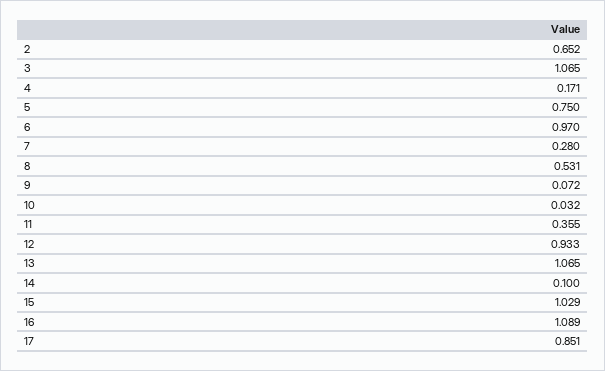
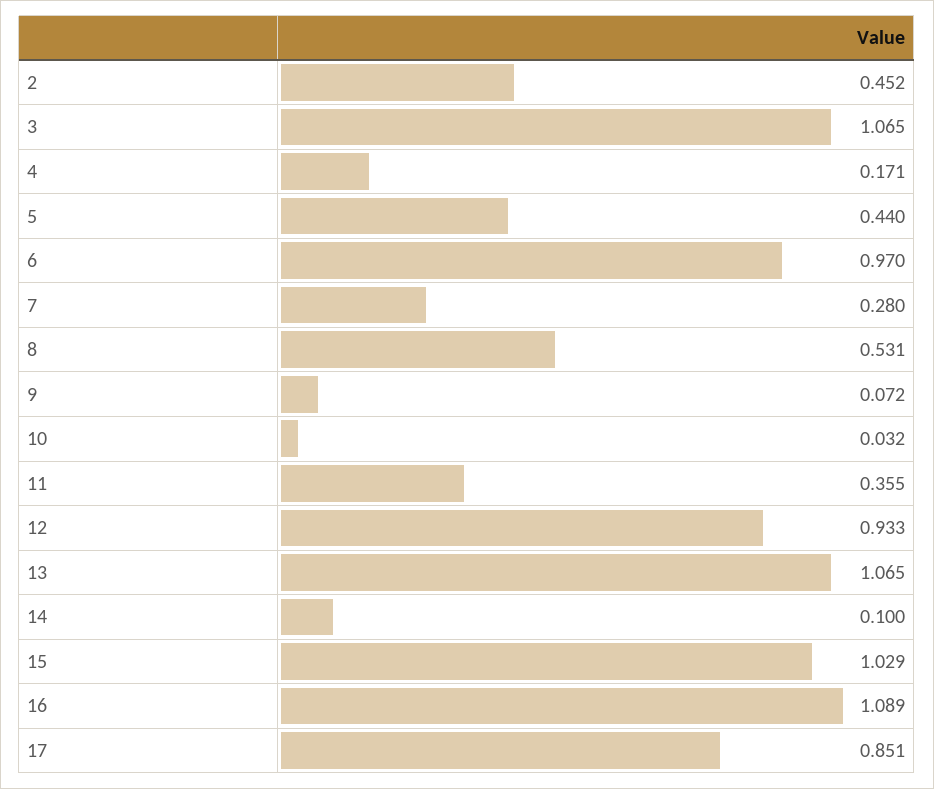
2: 0.652 -> 0.452
5: 0.75 -> 0.44

